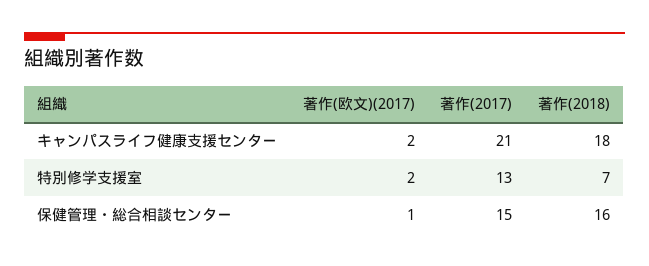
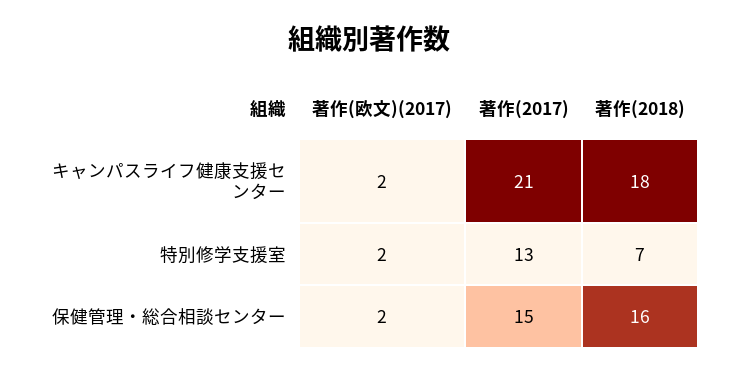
著作(欧文)(2017), 保健管理・総合相談センター: 1 -> 2

